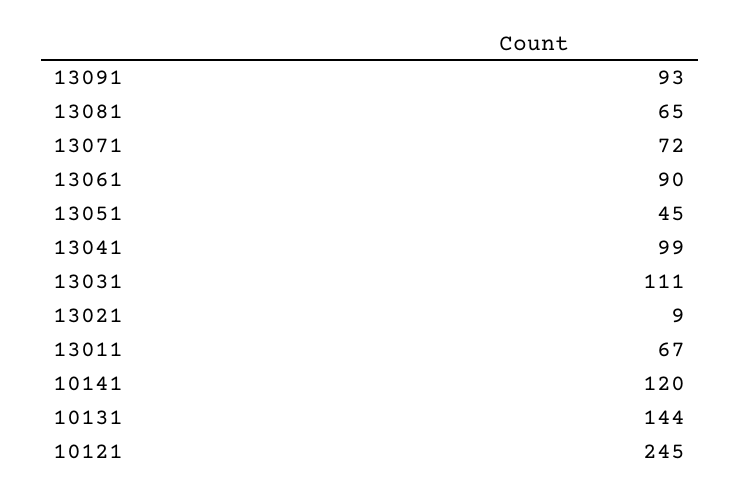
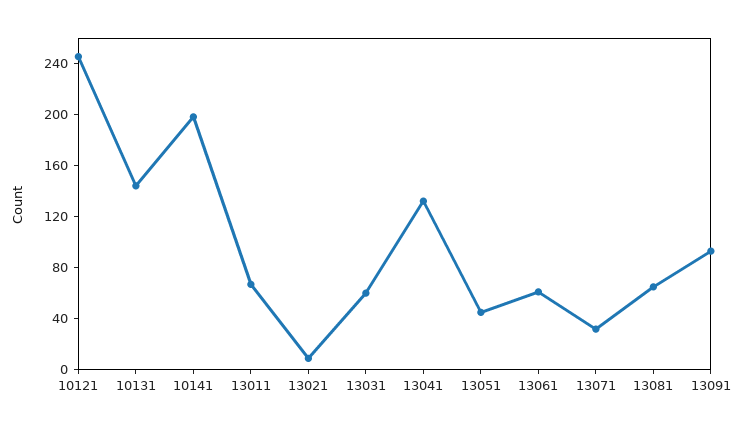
13071: 72 -> 30
13061: 90 -> 60
13041: 99 -> 130
13031: 111 -> 60
10141: 120 -> 200

